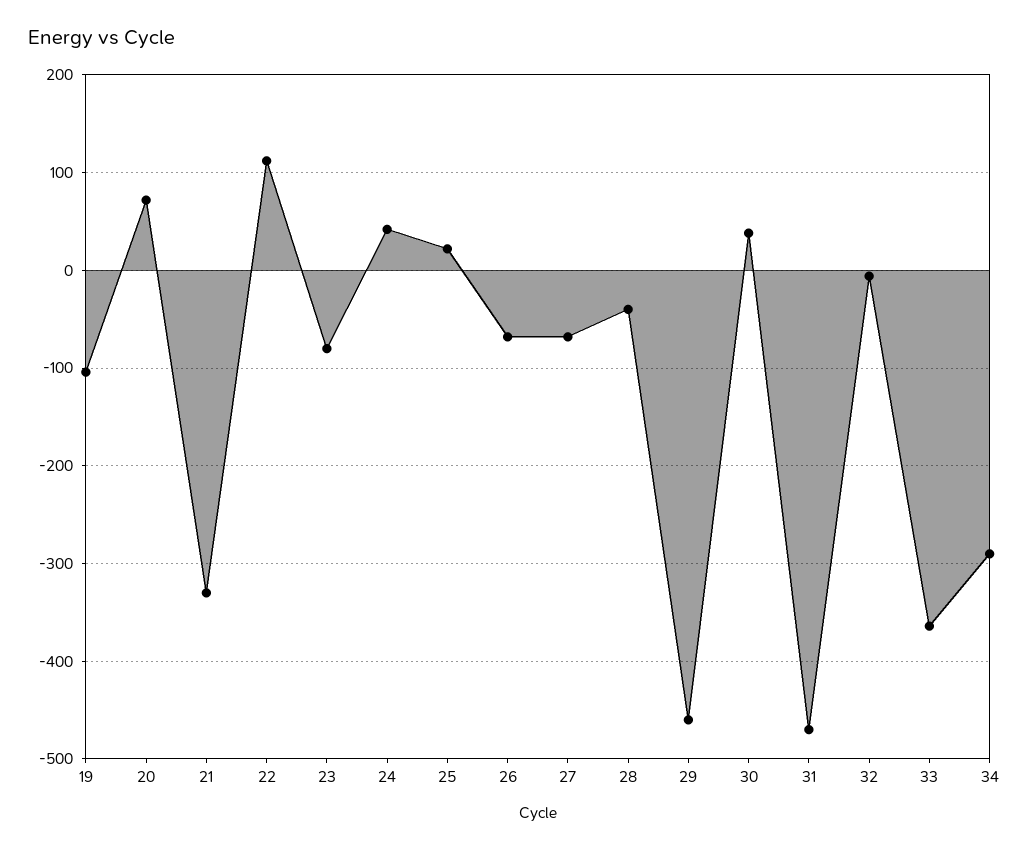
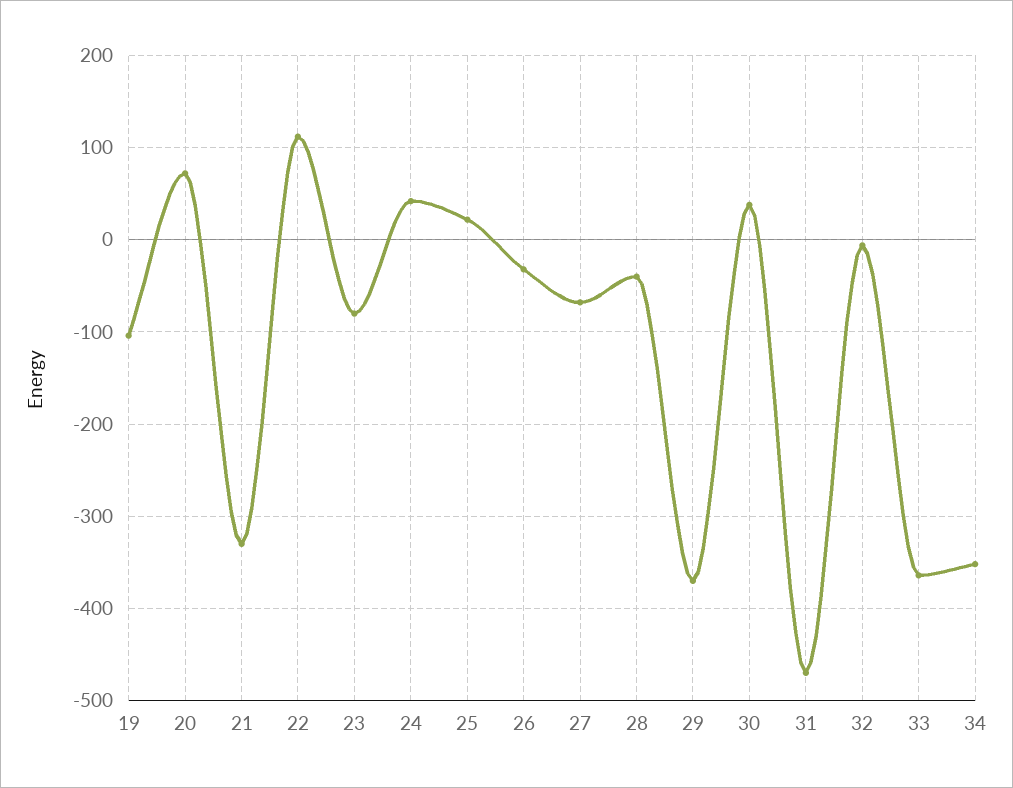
26: -70 -> -30
29: -460 -> -370
34: -290 -> -350

